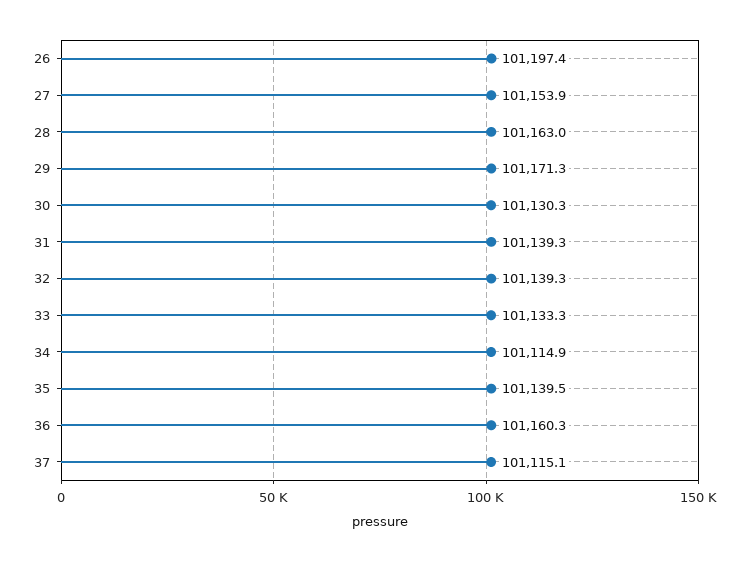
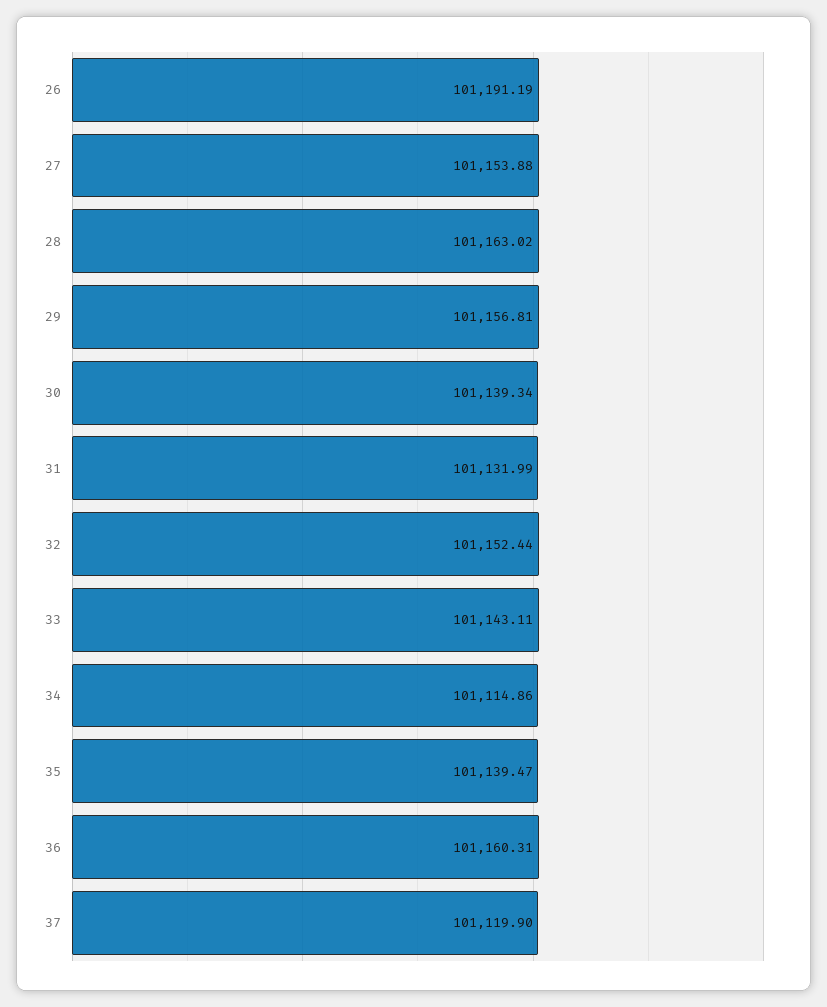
26: 101197.4 -> 101191.19
29: 101171.3 -> 101156.81
30: 101130.3 -> 101139.34
31: 101139.3 -> 101131.99
32: 101139.3 -> 101152.44
33: 101133.3 -> 101143.11
37: 101115.1 -> 101119.9

